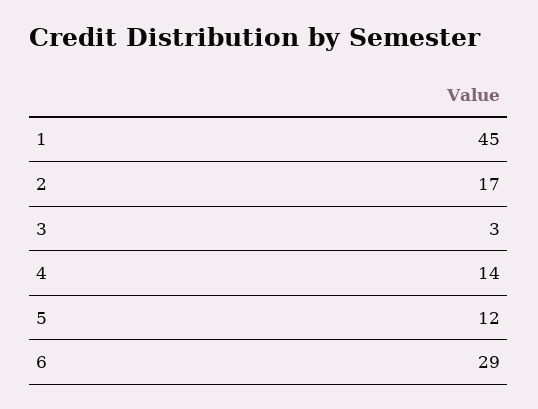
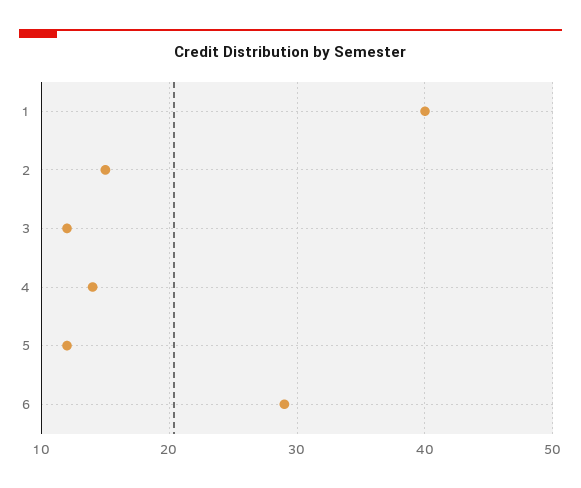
1: 45 -> 40
2: 17 -> 15
3: 3 -> 12

